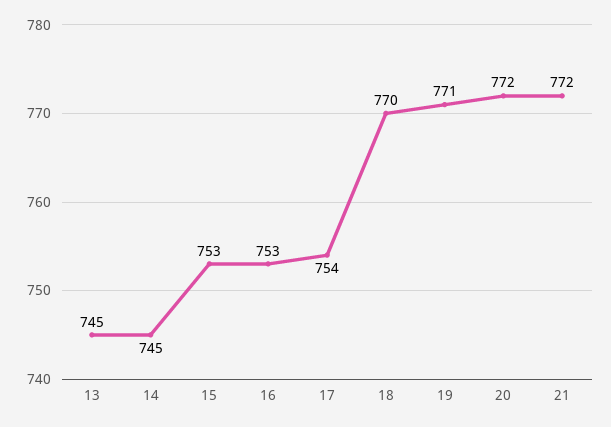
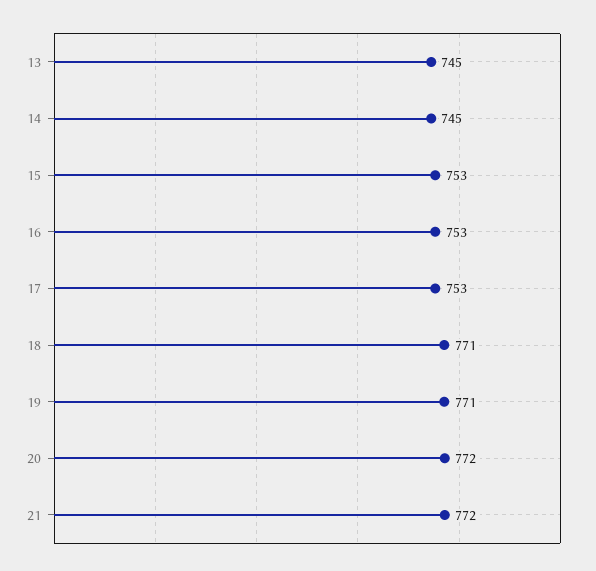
17: 754 -> 753
18: 770 -> 771

